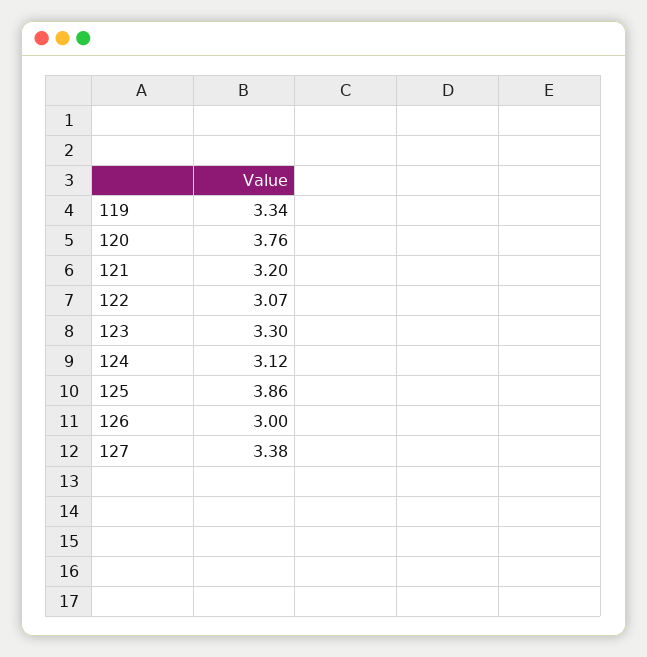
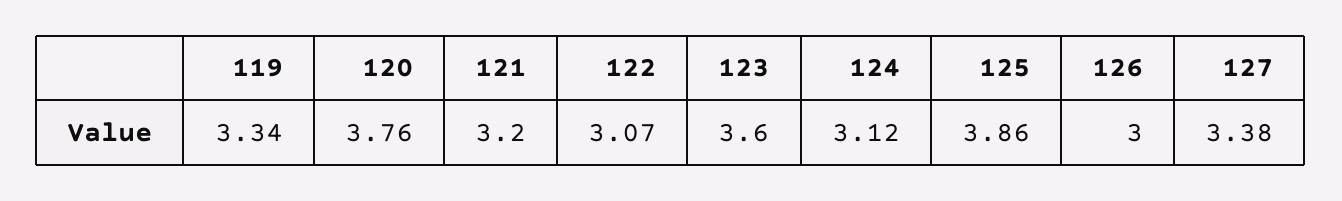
123: 3.3 -> 3.6

